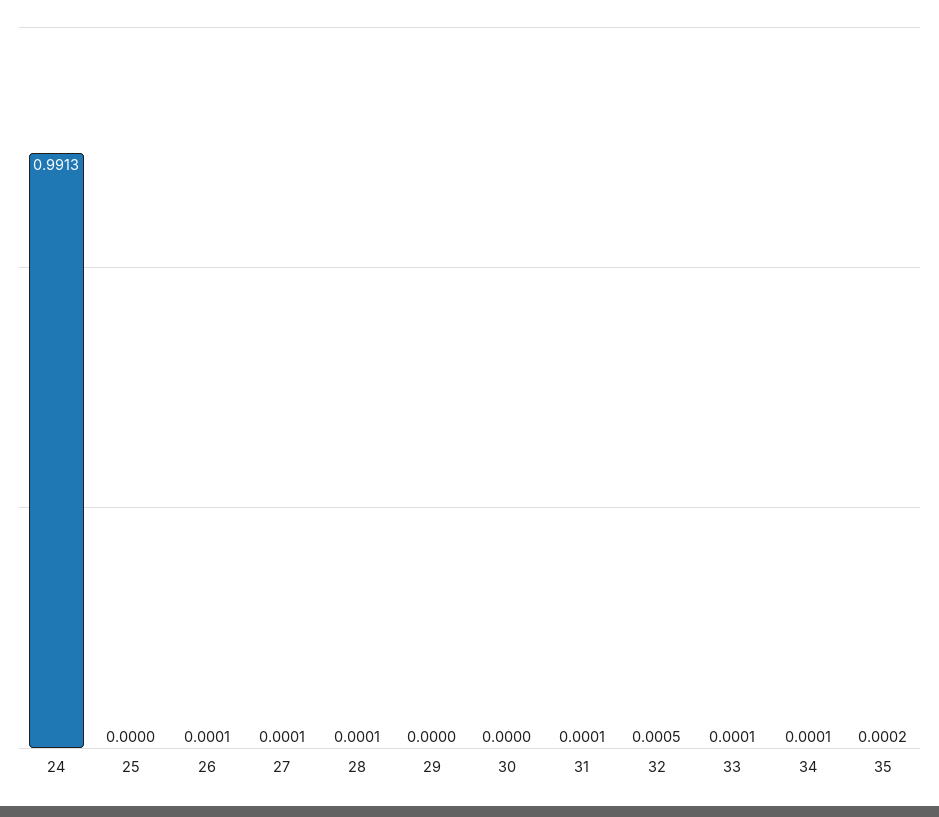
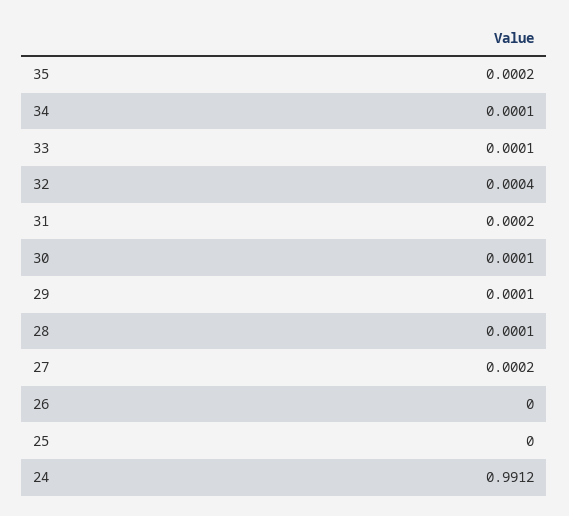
24: 0.9913 -> 0.9912
26: 0.0001 -> 0
27: 0.0001 -> 0.0002
29: 0 -> 0.0001
30: 0 -> 0.0001
31: 0.0001 -> 0.0002
32: 0.0005 -> 0.0004

